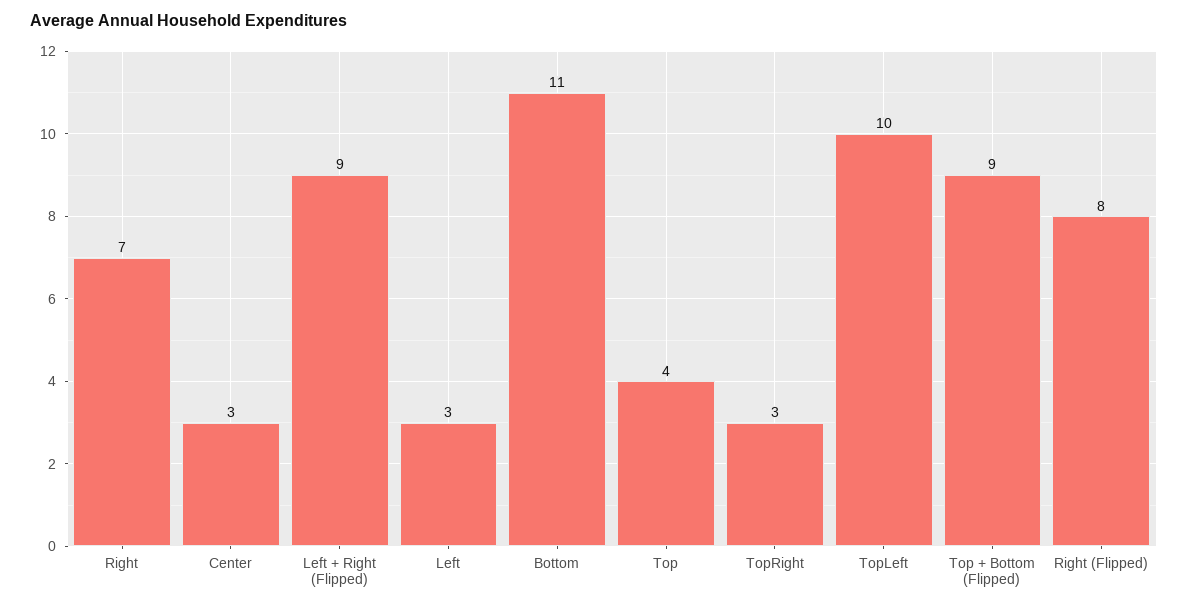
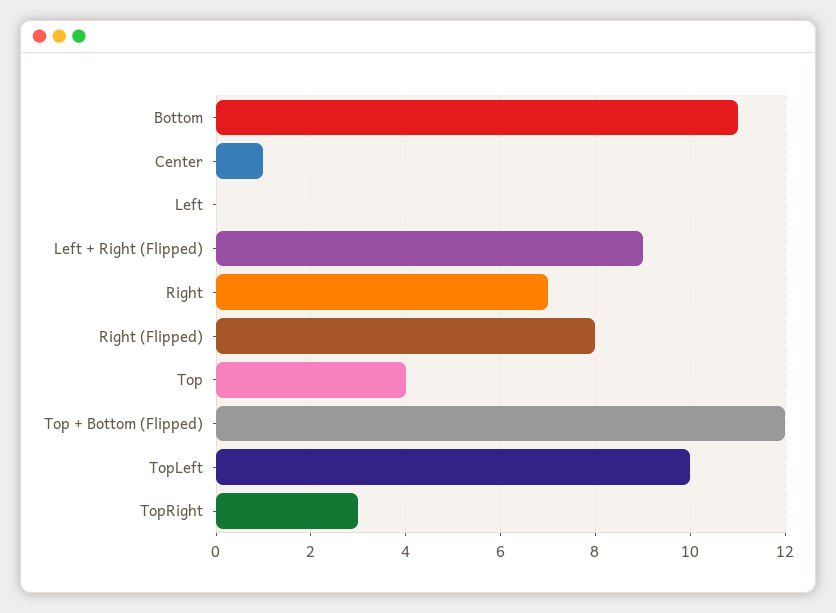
Center: 3 -> 1
Left: 3 -> 0
Top + Bottom (Flipped): 9 -> 12

